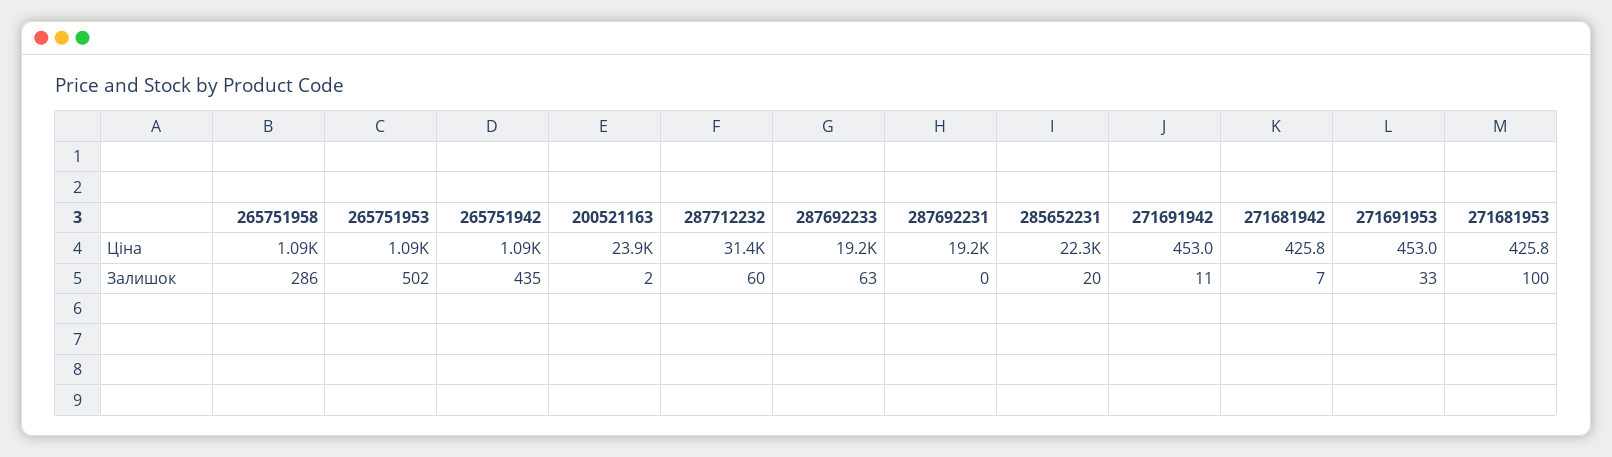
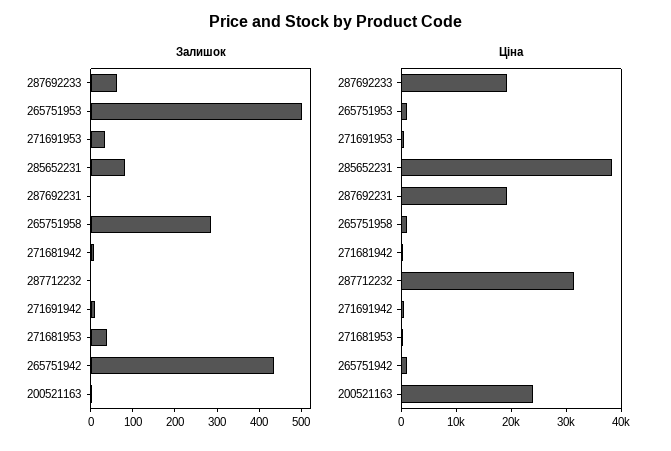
Ціна, 285652231: 22300 -> 38000
Залишок, 287712232: 60 -> 0
Залишок, 285652231: 20 -> 80
Залишок, 271681953: 100 -> 40

